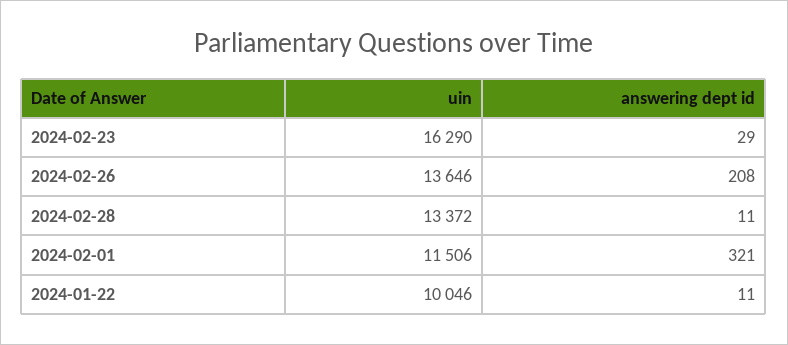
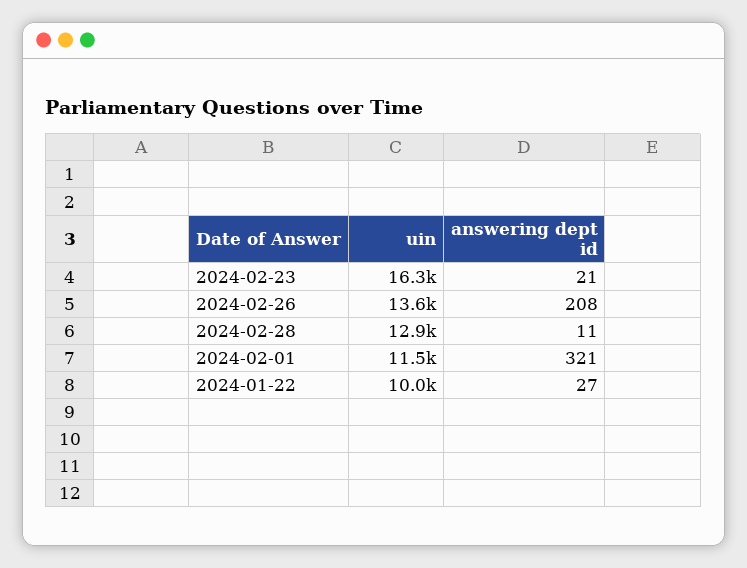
answering dept id, 2024-02-23: 29 -> 21
uin, 2024-02-28: 13372 -> 12900
answering dept id, 2024-01-22: 11 -> 27

